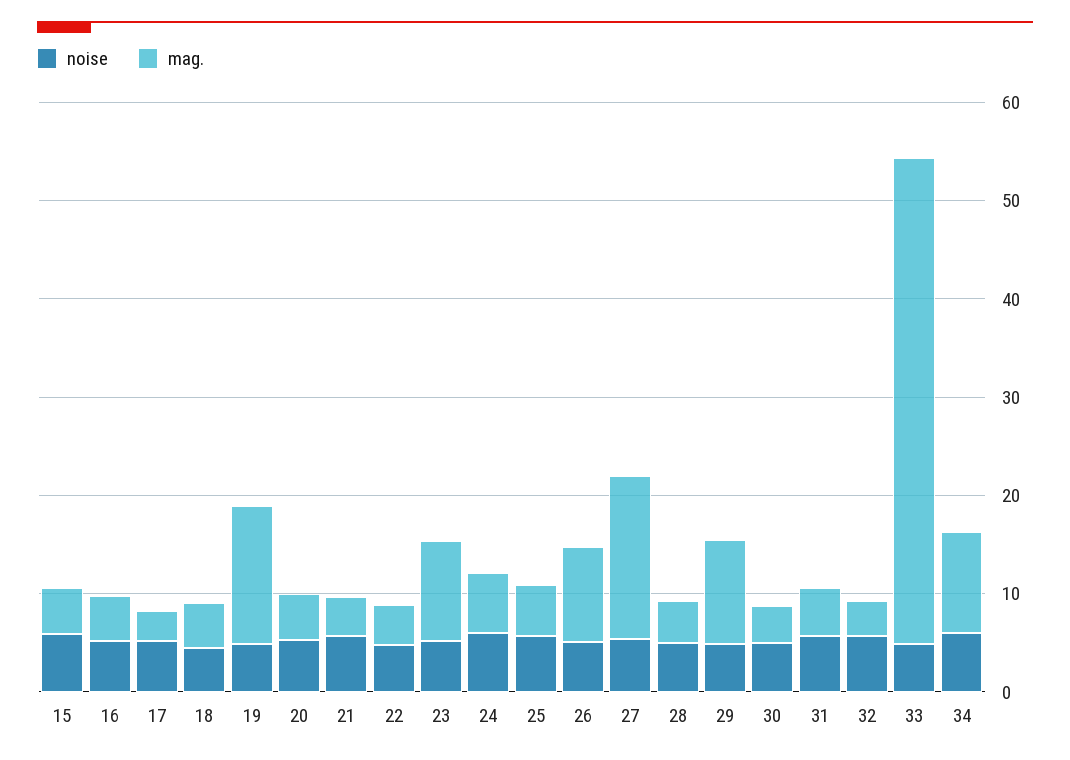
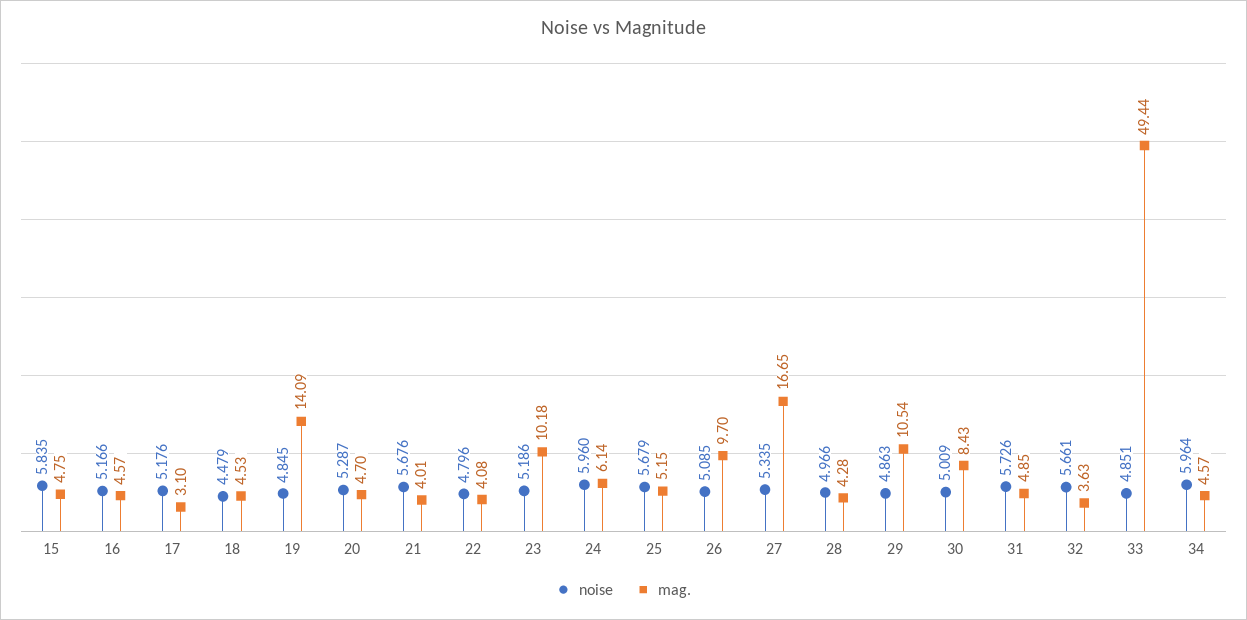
mag., 30: 4 -> 8.43
mag., 34: 10 -> 4.57

